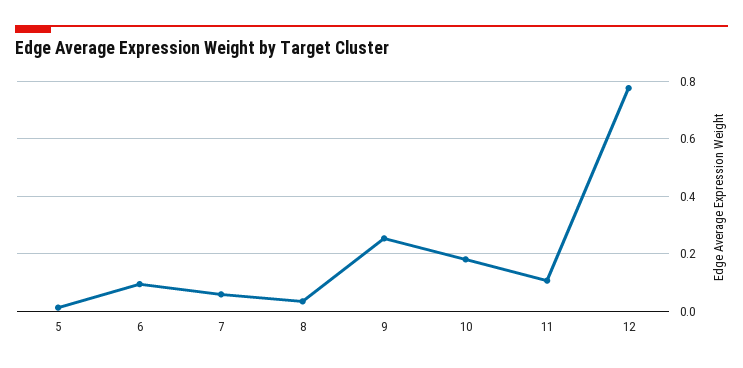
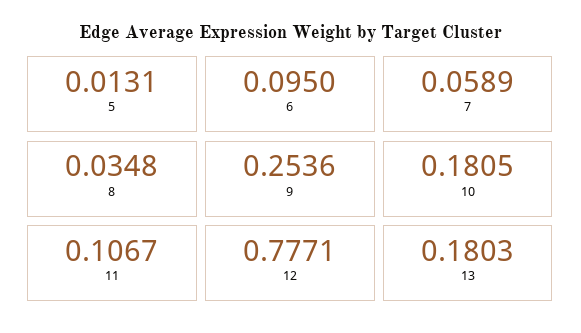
13: none -> 0.1803

